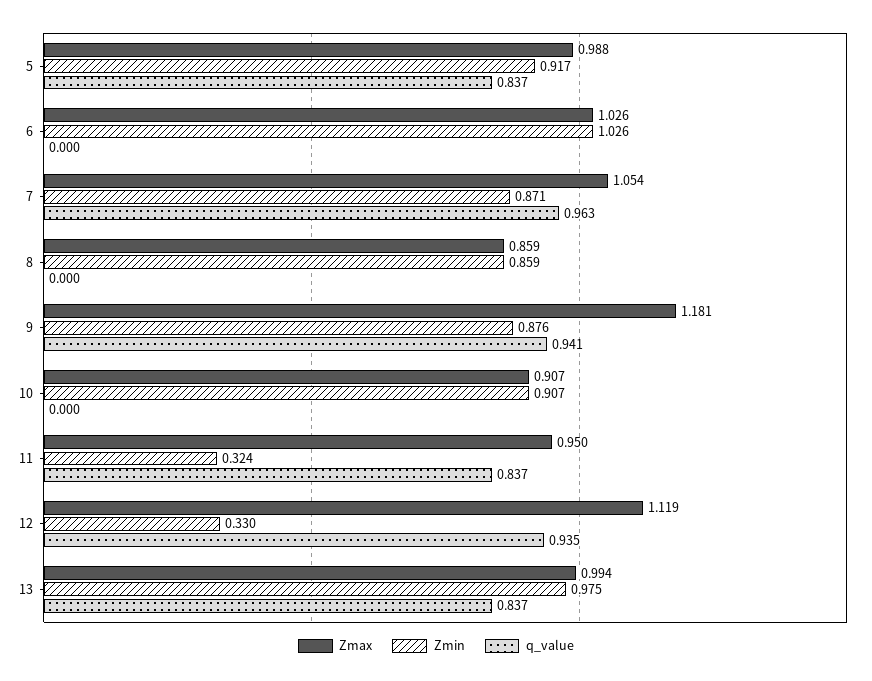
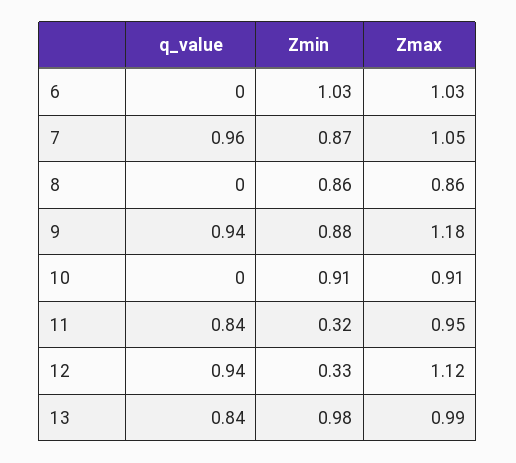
Zmax, 5: 0.988 -> none
Zmin, 5: 0.917 -> none
q_value, 5: 0.837 -> none

